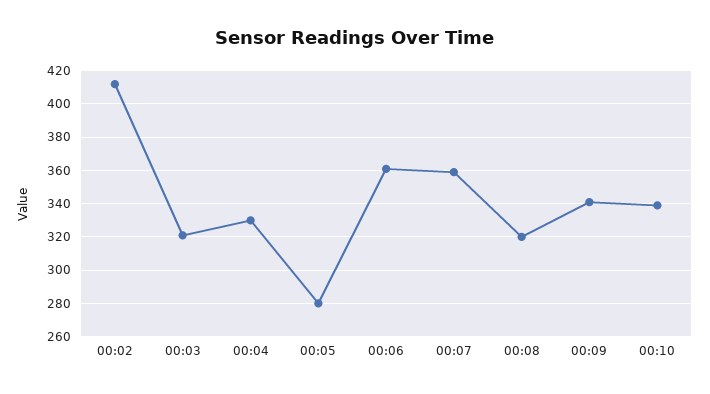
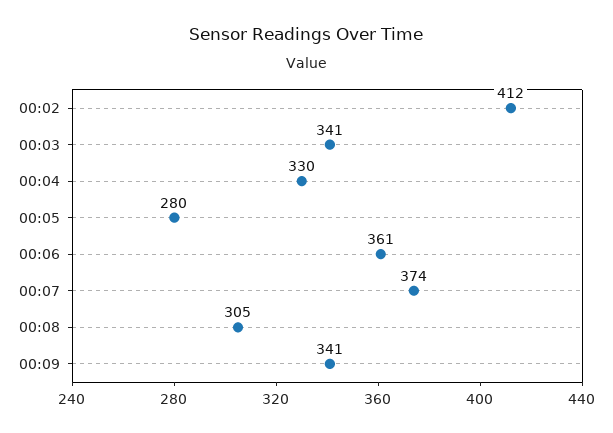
00:03: 320 -> 341
00:07: 360 -> 374
00:08: 320 -> 305
00:10: 340 -> none

